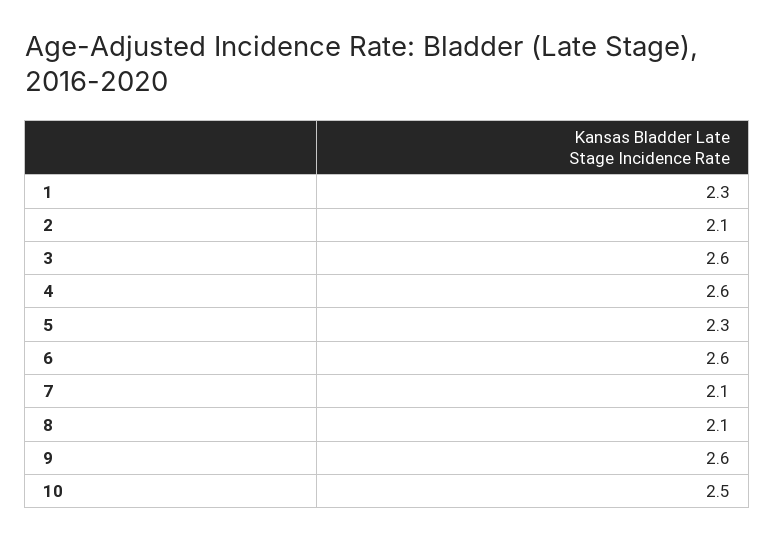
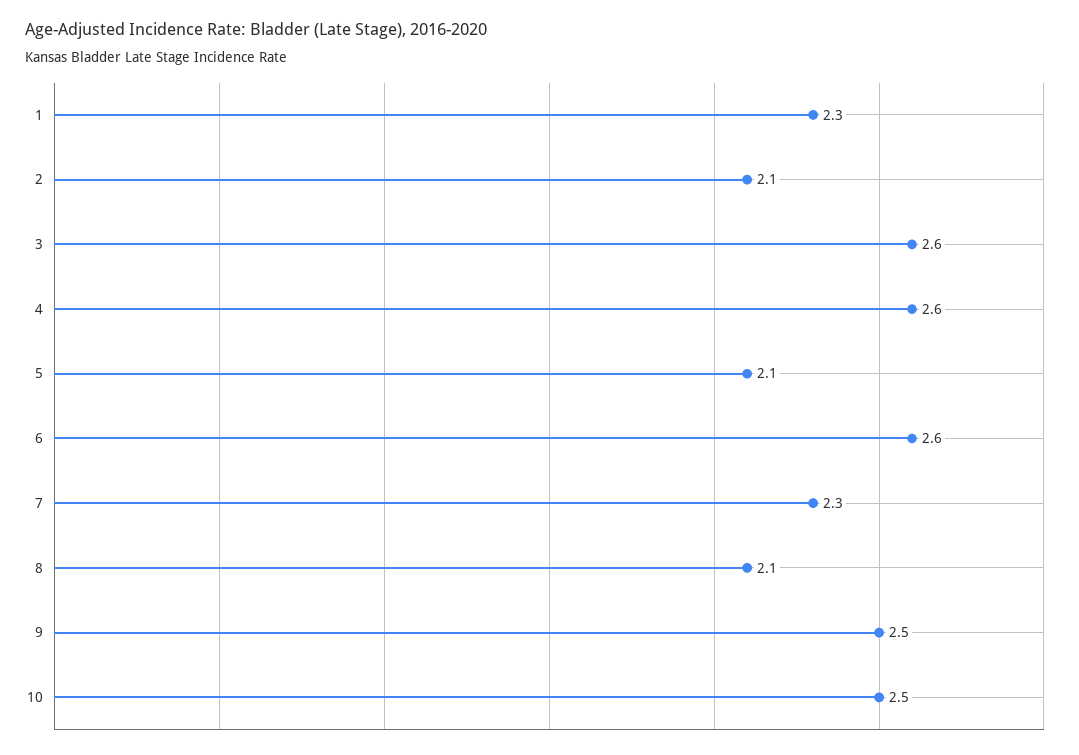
5: 2.3 -> 2.1
7: 2.1 -> 2.3
9: 2.6 -> 2.5

